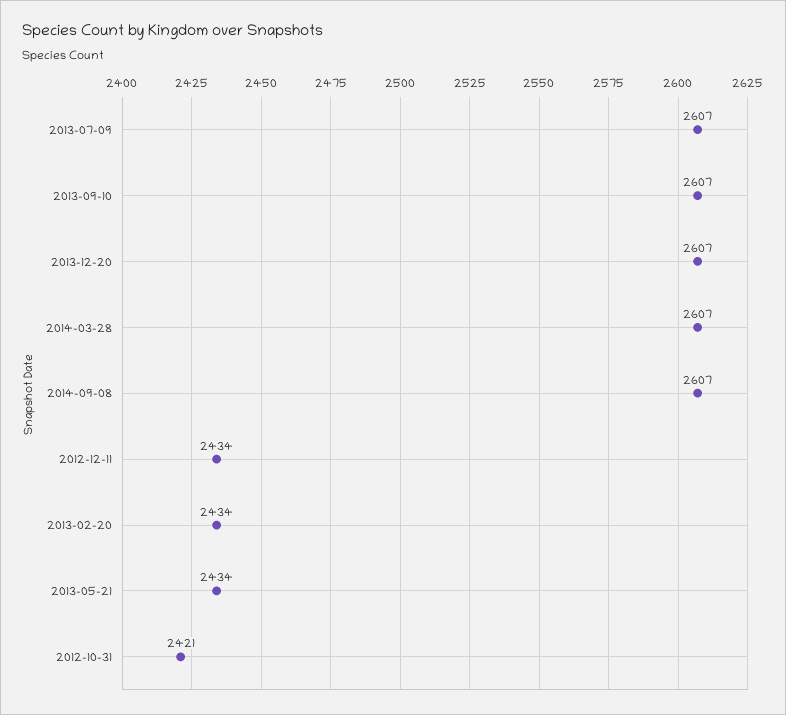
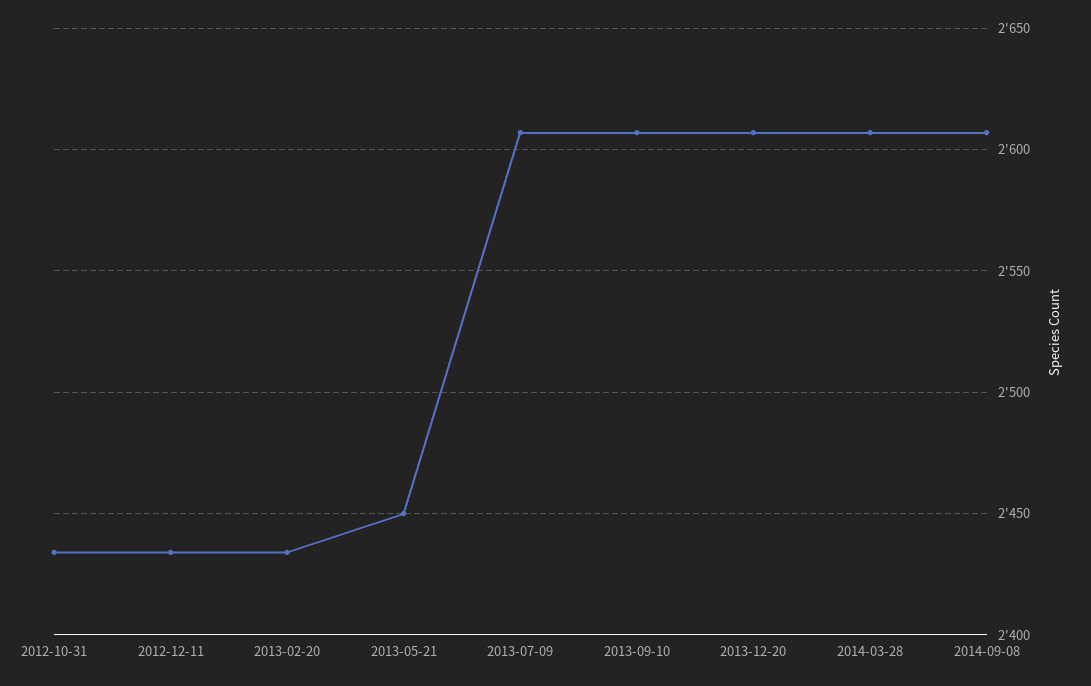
2013-05-21: 2434 -> 2450
2012-10-31: 2421 -> 2435

